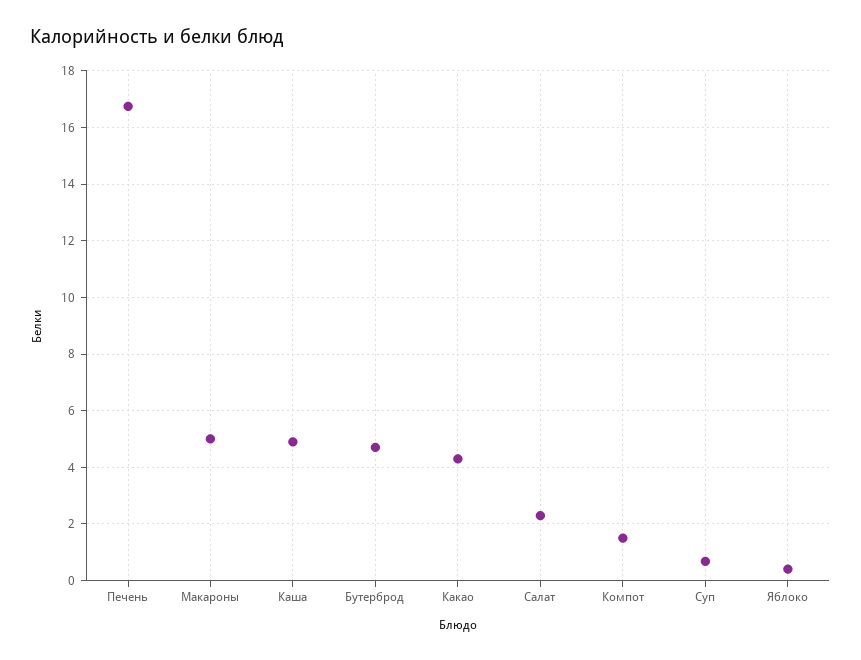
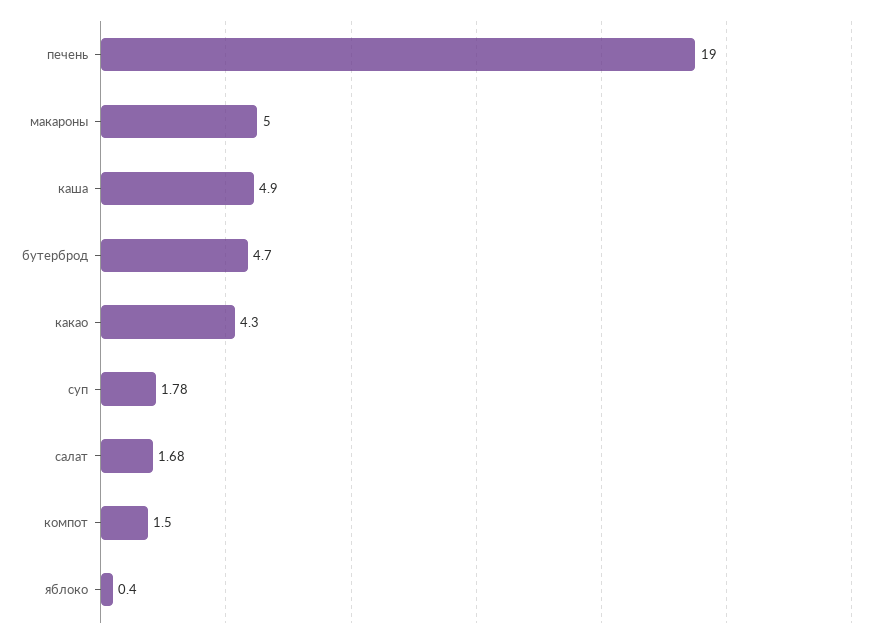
Печень: 16.75 -> 19
Салат: 2.25 -> 1.68
Суп: 0.75 -> 1.78

